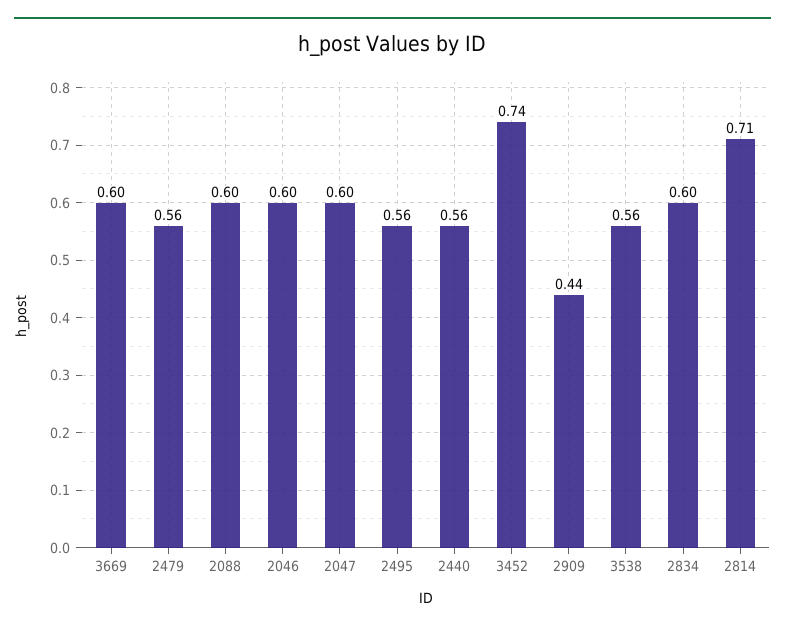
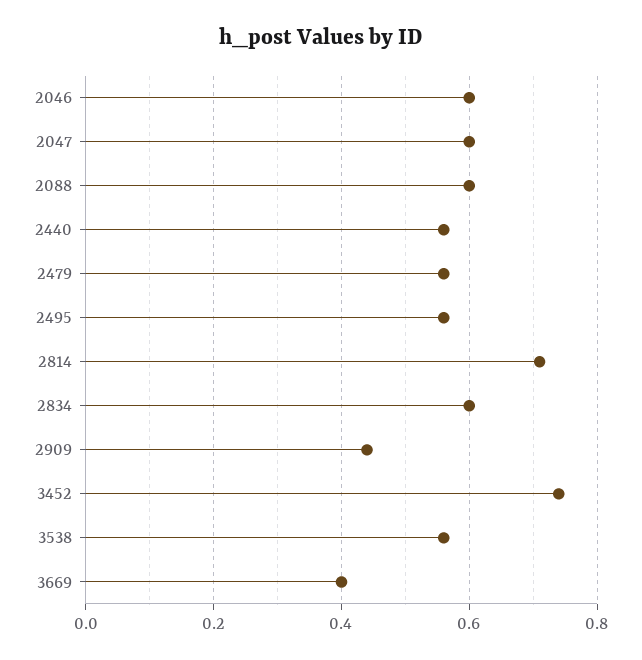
3669: 0.6 -> 0.4

